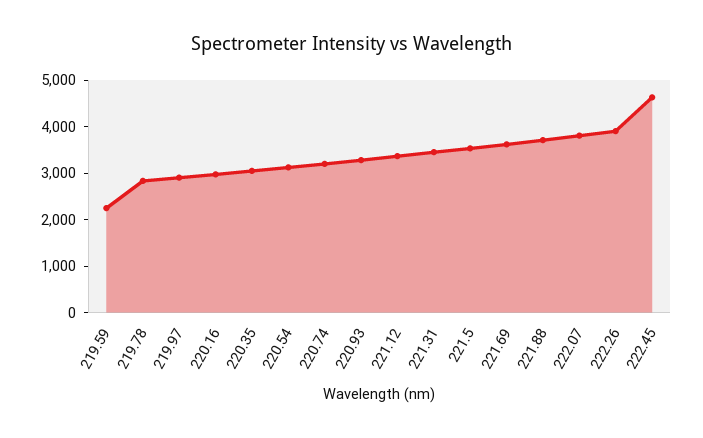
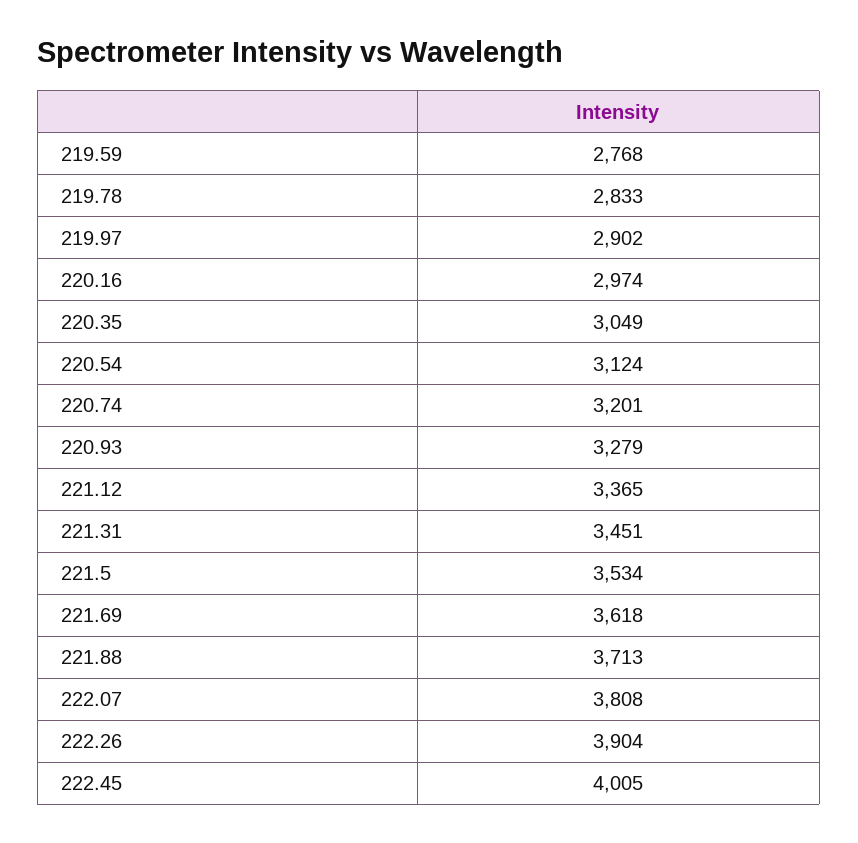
219.59: 2200 -> 2768
222.45: 4600 -> 4005

